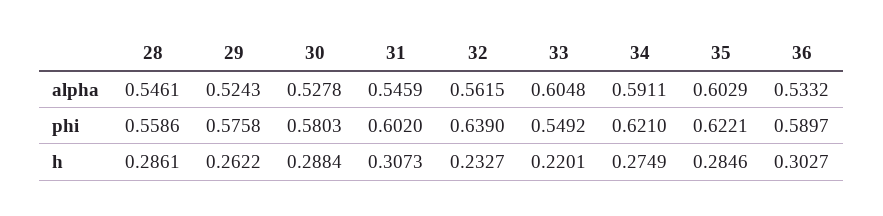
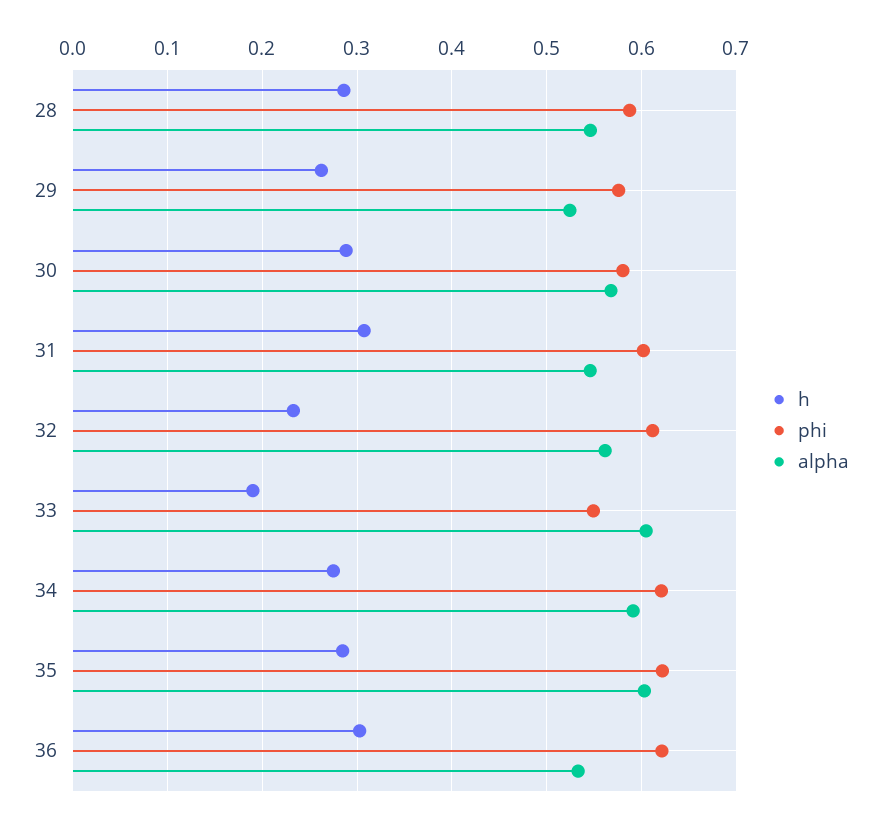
alpha, 30: 0.5278 -> 0.57
phi, 28: 0.5586 -> 0.59
phi, 32: 0.639 -> 0.61
phi, 36: 0.5897 -> 0.62
h, 33: 0.2201 -> 0.19

